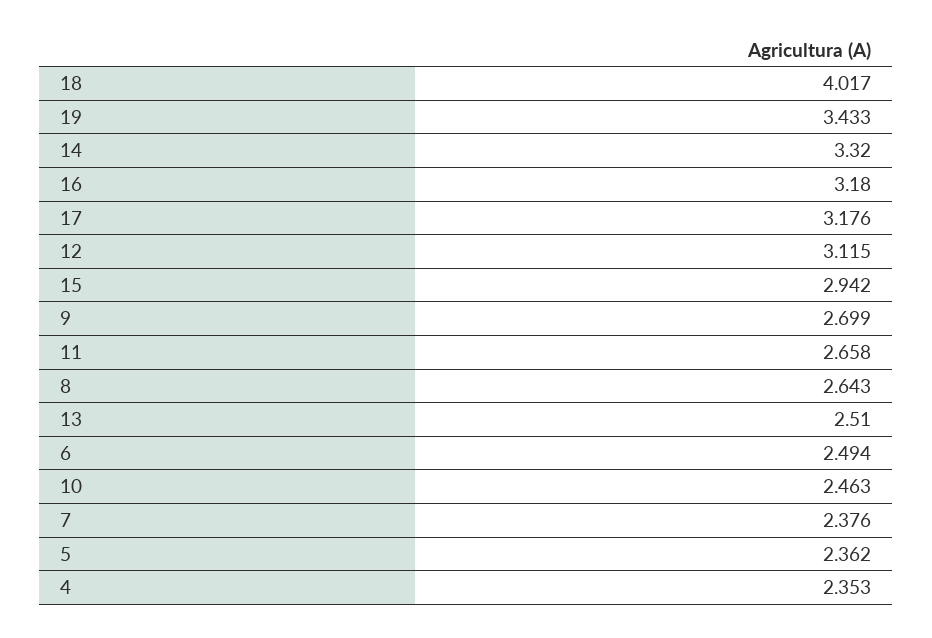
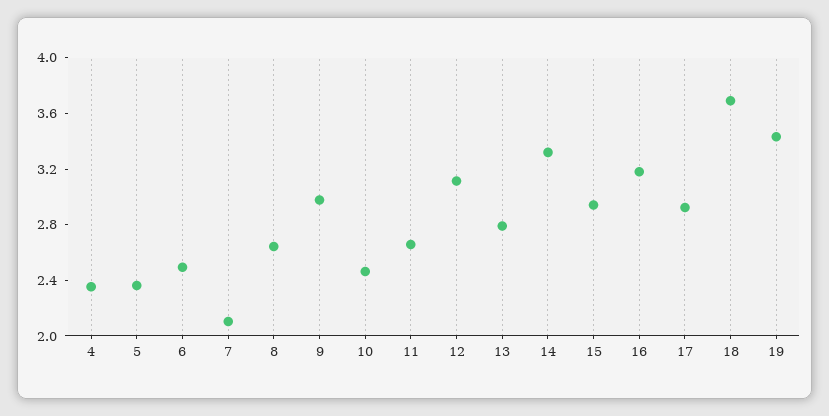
18: 4.017 -> 3.7
17: 3.176 -> 2.9
9: 2.699 -> 3
13: 2.51 -> 2.8
7: 2.376 -> 2.1

